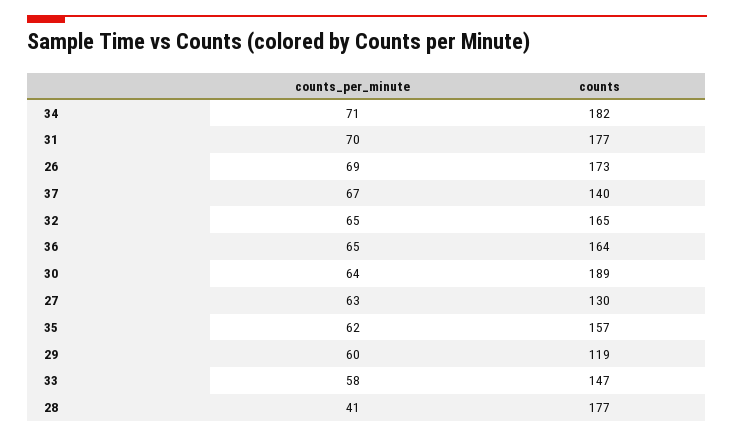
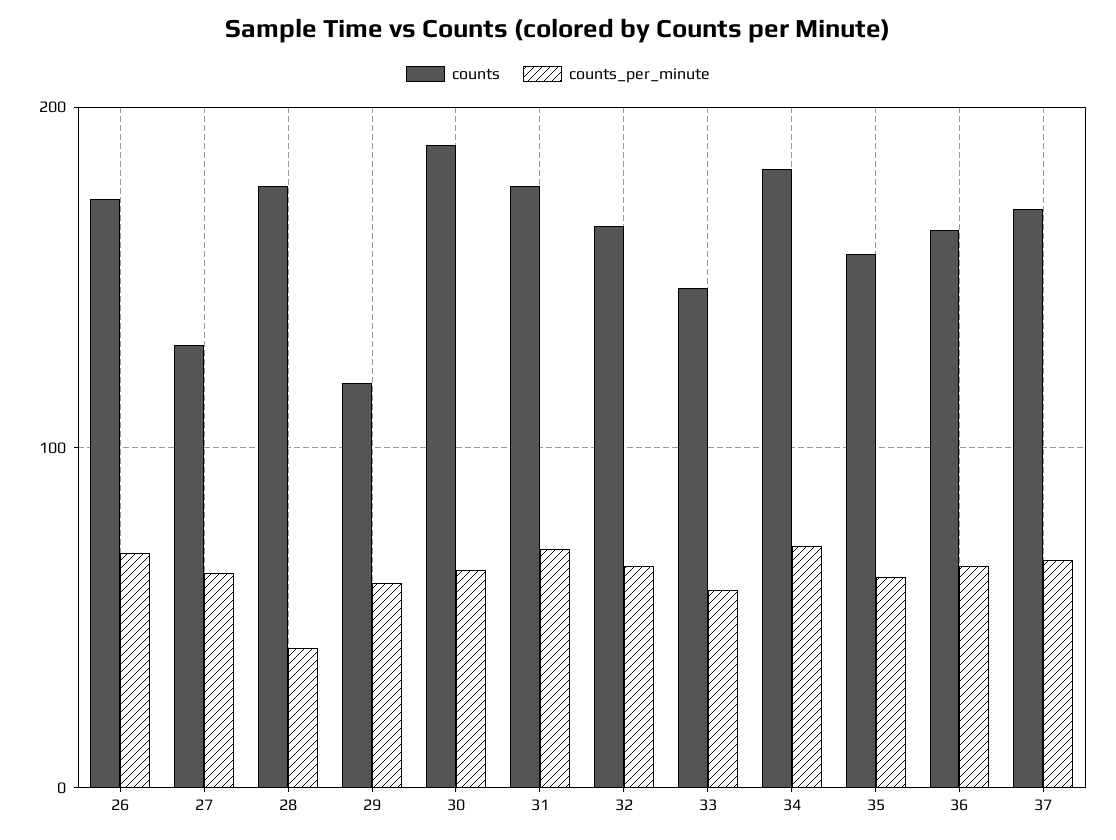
counts, 37: 140 -> 170

